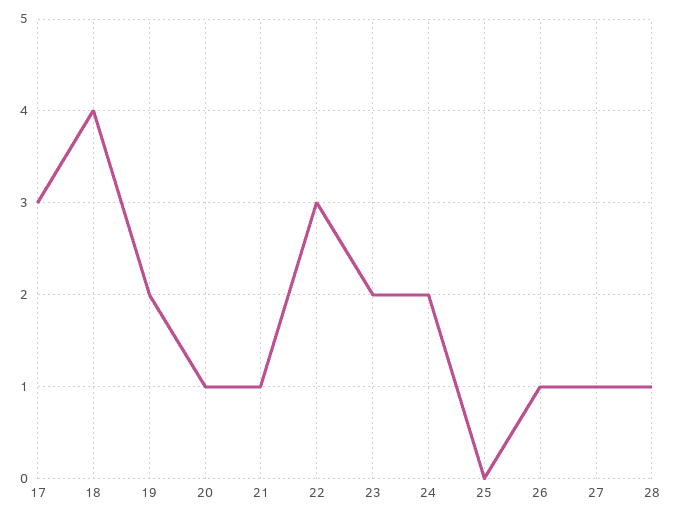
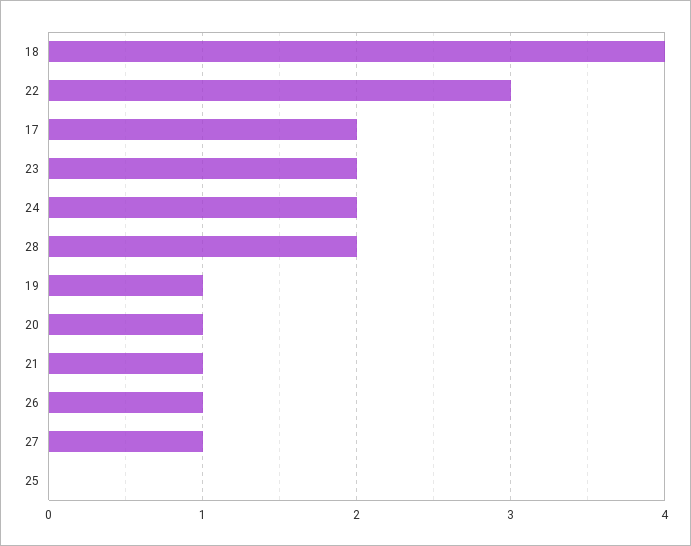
17: 3 -> 2
19: 2 -> 1
28: 1 -> 2

